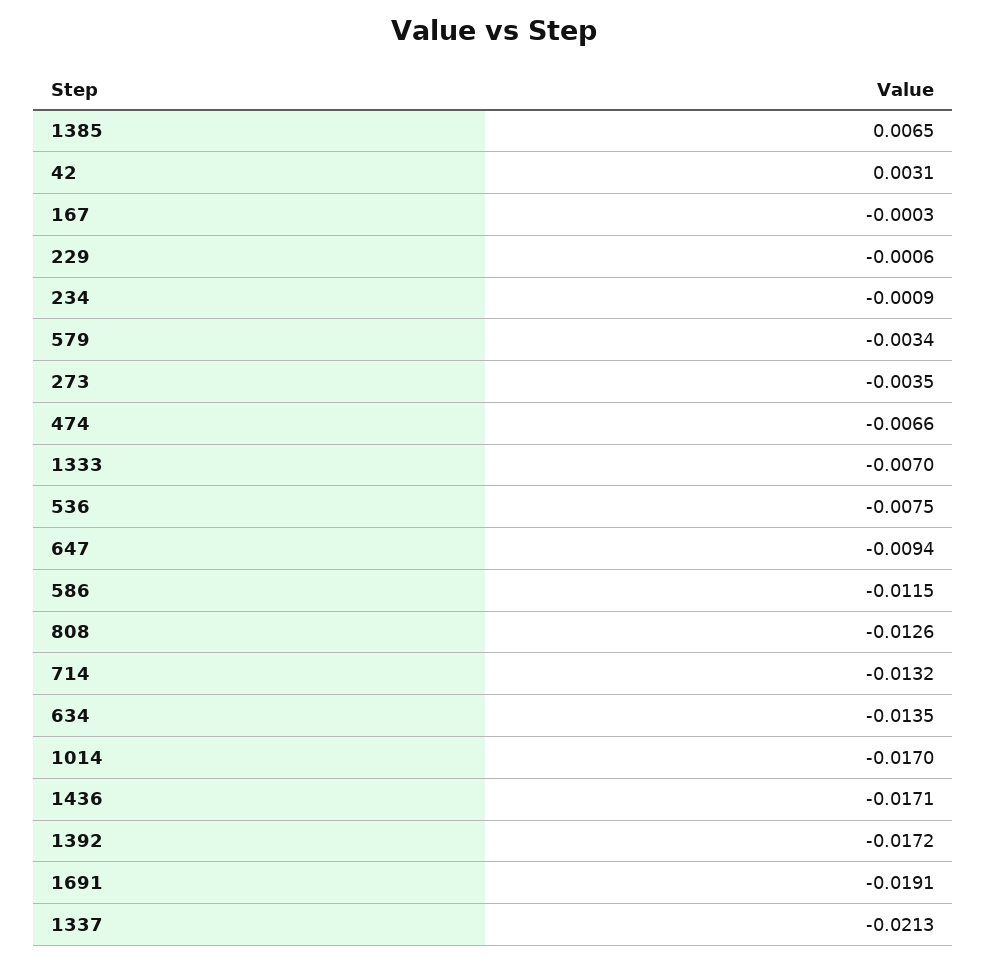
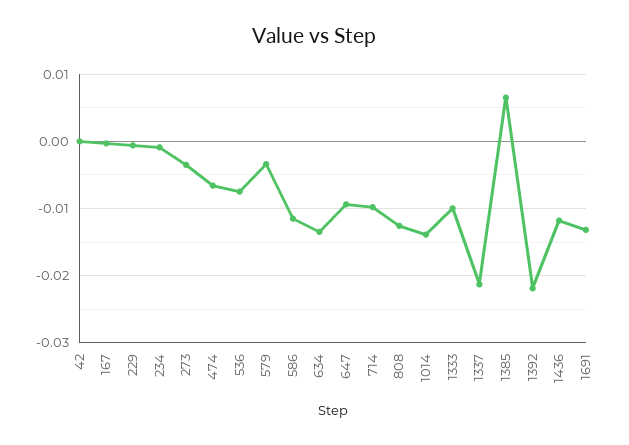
42: 0.0031 -> 0
1333: -0.007 -> -0.01
714: -0.0132 -> -0.01
1014: -0.017 -> -0.014
1436: -0.0171 -> -0.012
1392: -0.0172 -> -0.022
1691: -0.0191 -> -0.013

